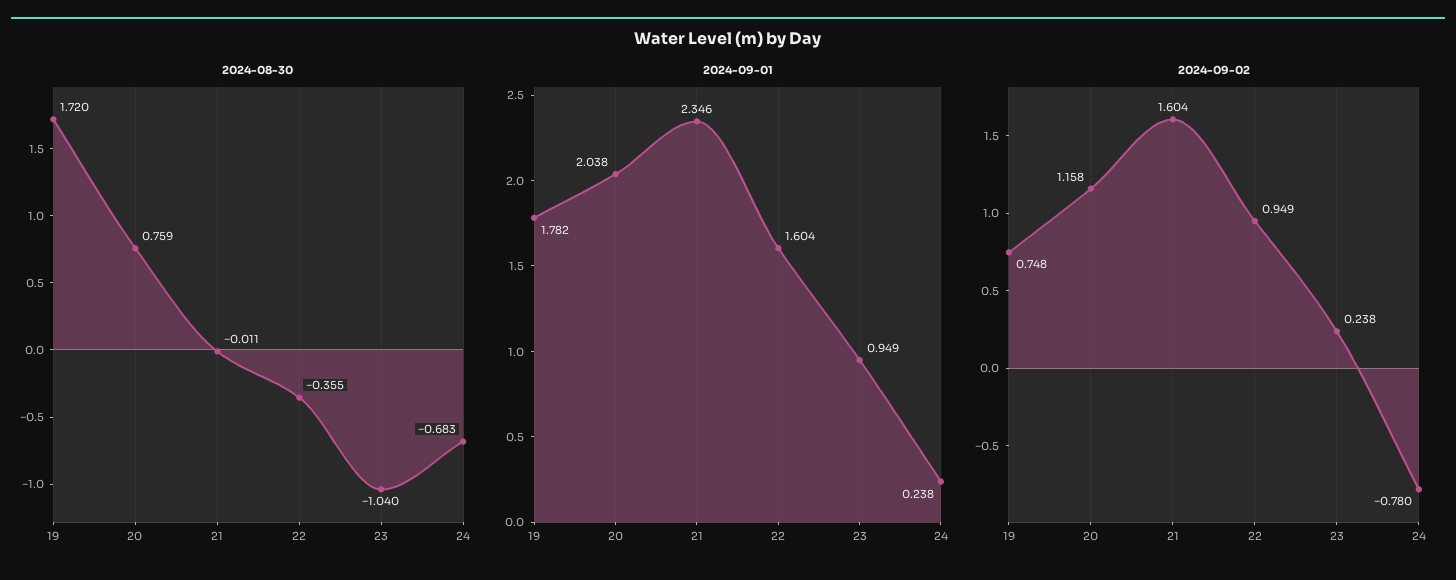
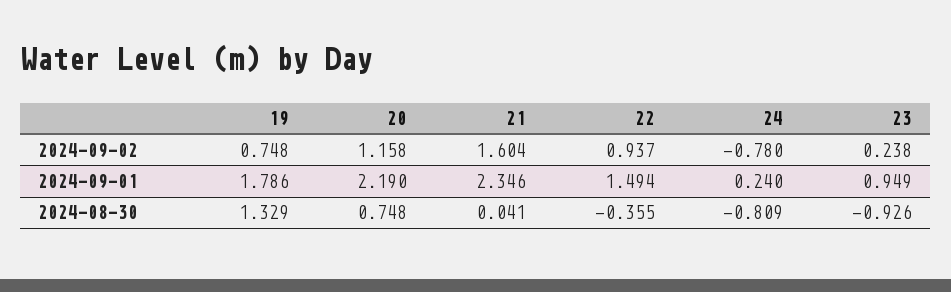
2024-08-30, 19: 1.72 -> 1.329
2024-08-30, 20: 0.759 -> 0.748
2024-08-30, 21: -0.011 -> 0.041
2024-08-30, 23: -1.04 -> -0.926
2024-08-30, 24: -0.683 -> -0.809
2024-09-01, 19: 1.782 -> 1.786
2024-09-01, 20: 2.038 -> 2.19
2024-09-01, 22: 1.604 -> 1.494
2024-09-01, 24: 0.238 -> 0.24
2024-09-02, 22: 0.949 -> 0.937

